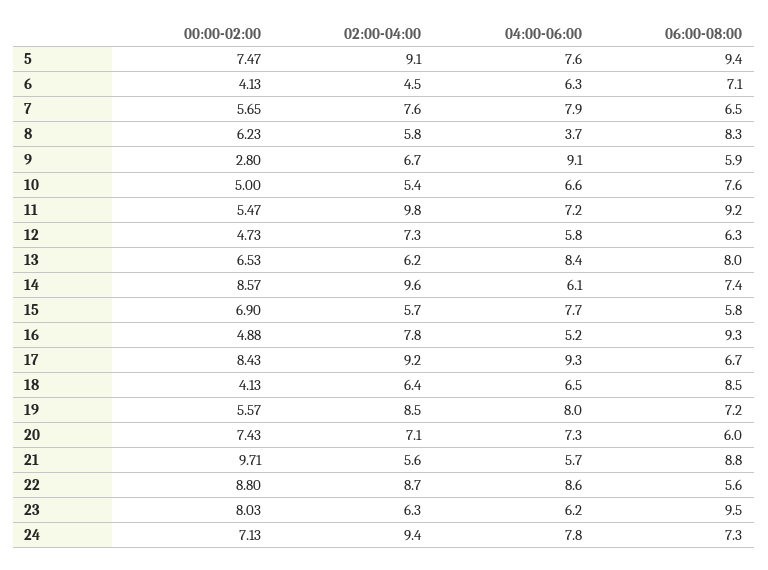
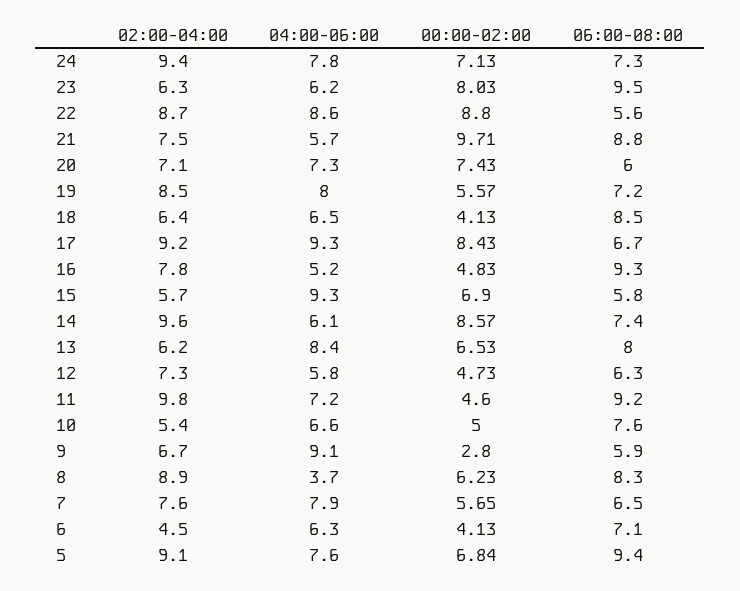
00:00-02:00, 5: 7.47 -> 6.84
02:00-04:00, 8: 5.8 -> 8.9
00:00-02:00, 11: 5.47 -> 4.6
04:00-06:00, 15: 7.7 -> 9.3
00:00-02:00, 16: 4.88 -> 4.83
02:00-04:00, 21: 5.6 -> 7.5

